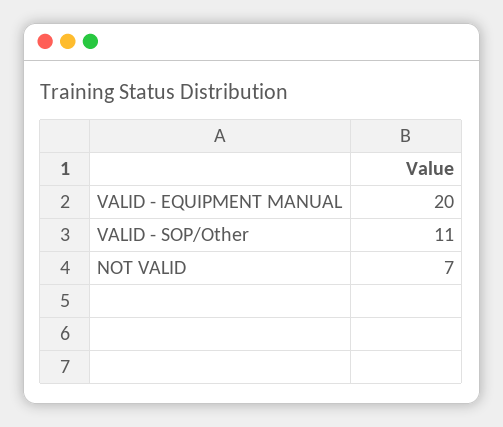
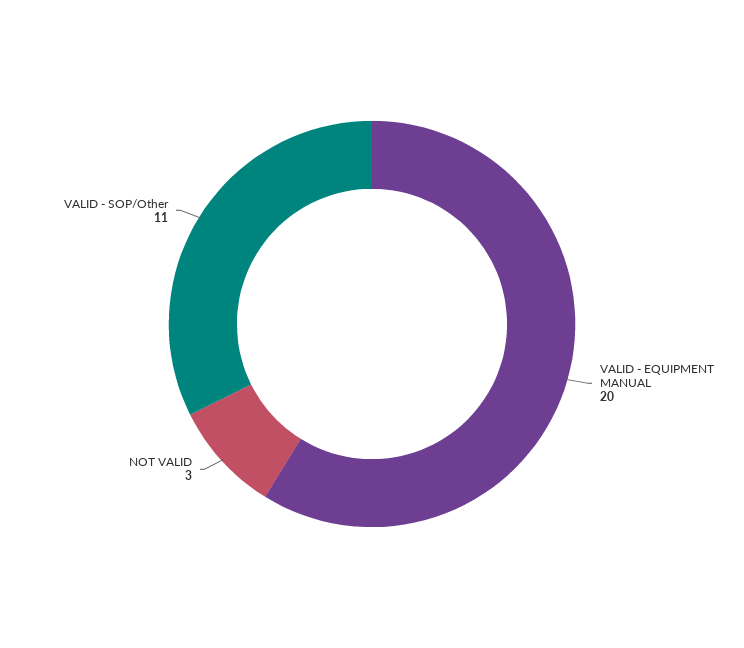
NOT VALID: 7 -> 3

